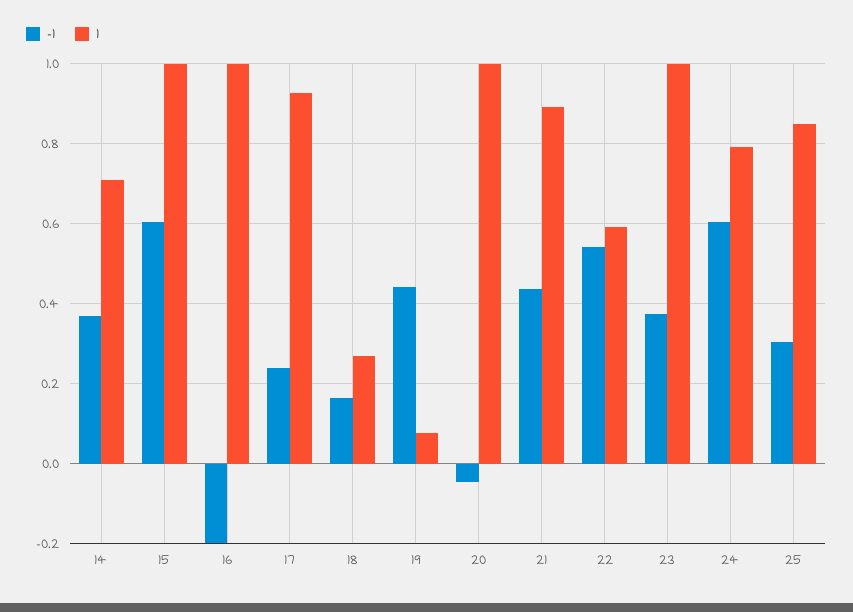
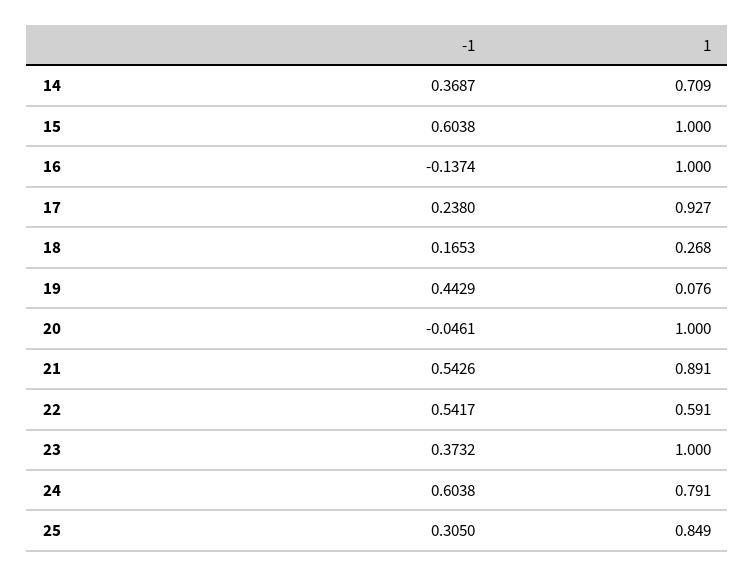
-1, 16: -0.2 -> -0.1374
-1, 21: 0.44 -> 0.5426

